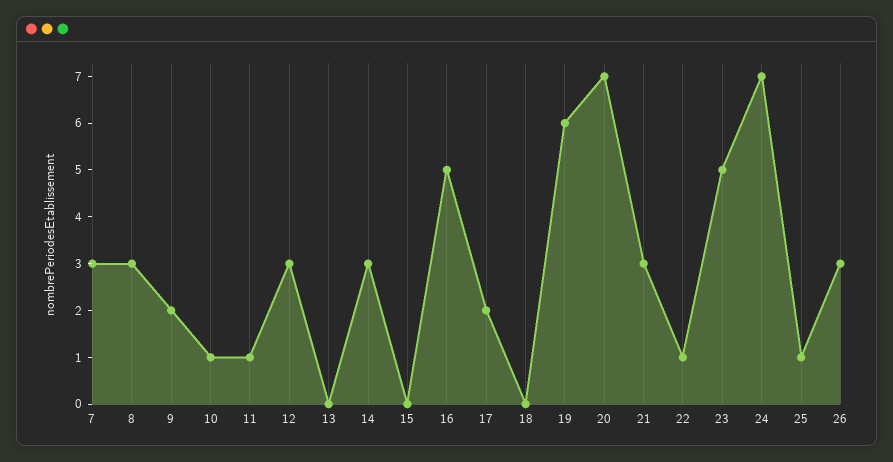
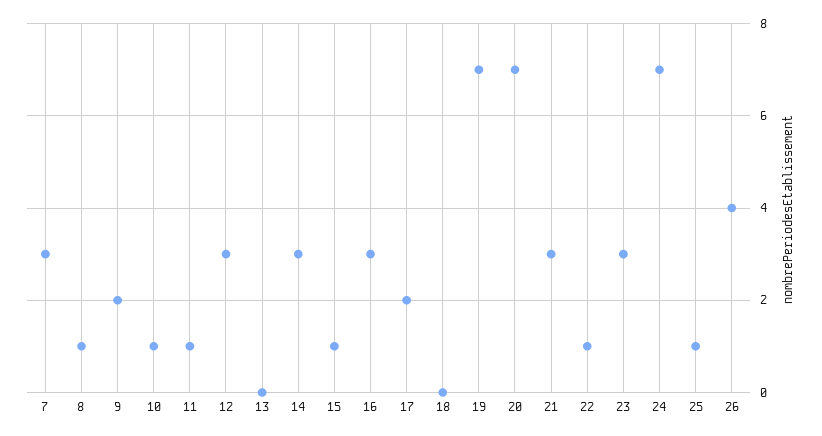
8: 3 -> 1
15: 0 -> 1
16: 5 -> 3
19: 6 -> 7
23: 5 -> 3
26: 3 -> 4

